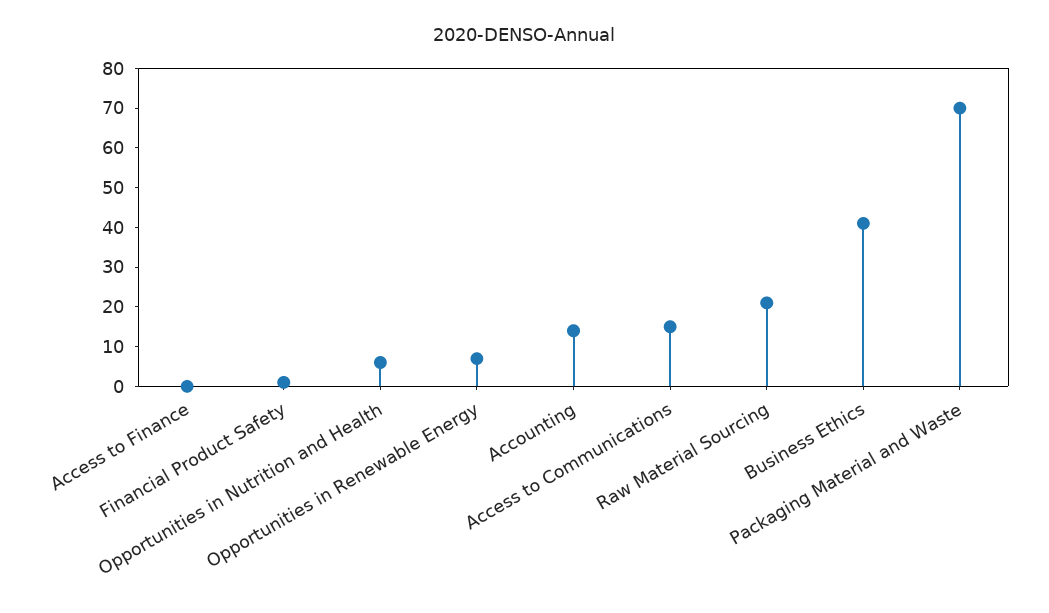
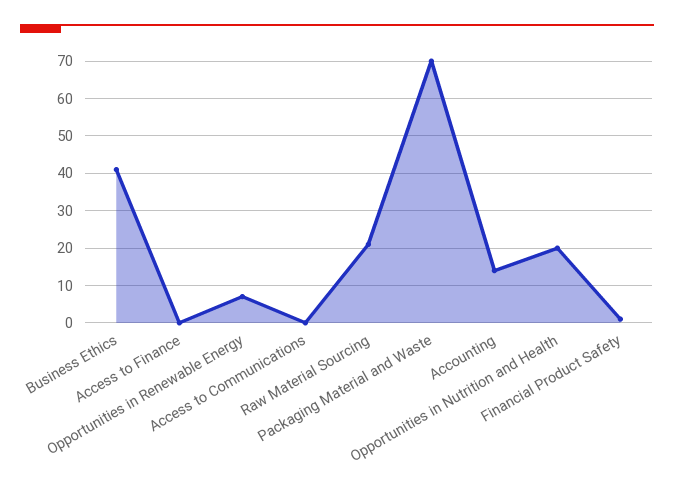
Opportunities in Nutrition and Health: 5 -> 20
Access to Communications: 15 -> 0

